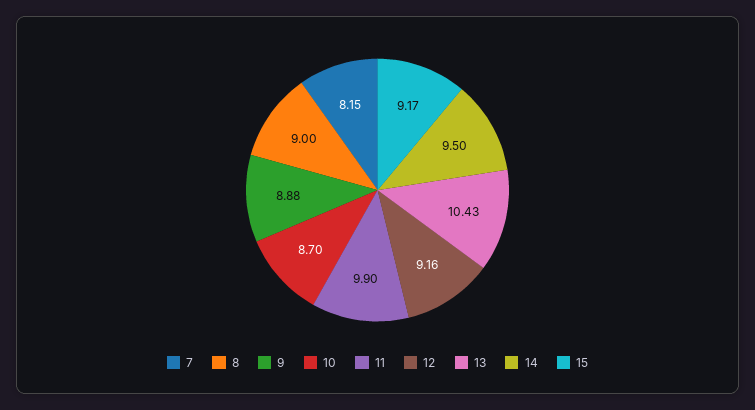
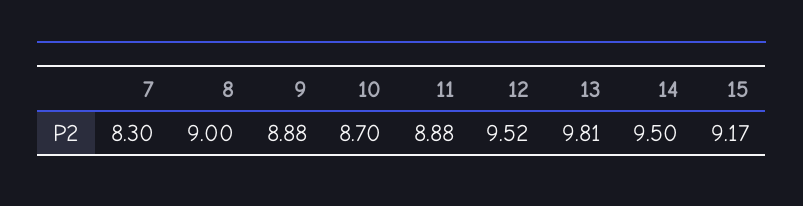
7: 8.15 -> 8.3
11: 9.9 -> 8.88
12: 9.16 -> 9.52
13: 10.43 -> 9.81

